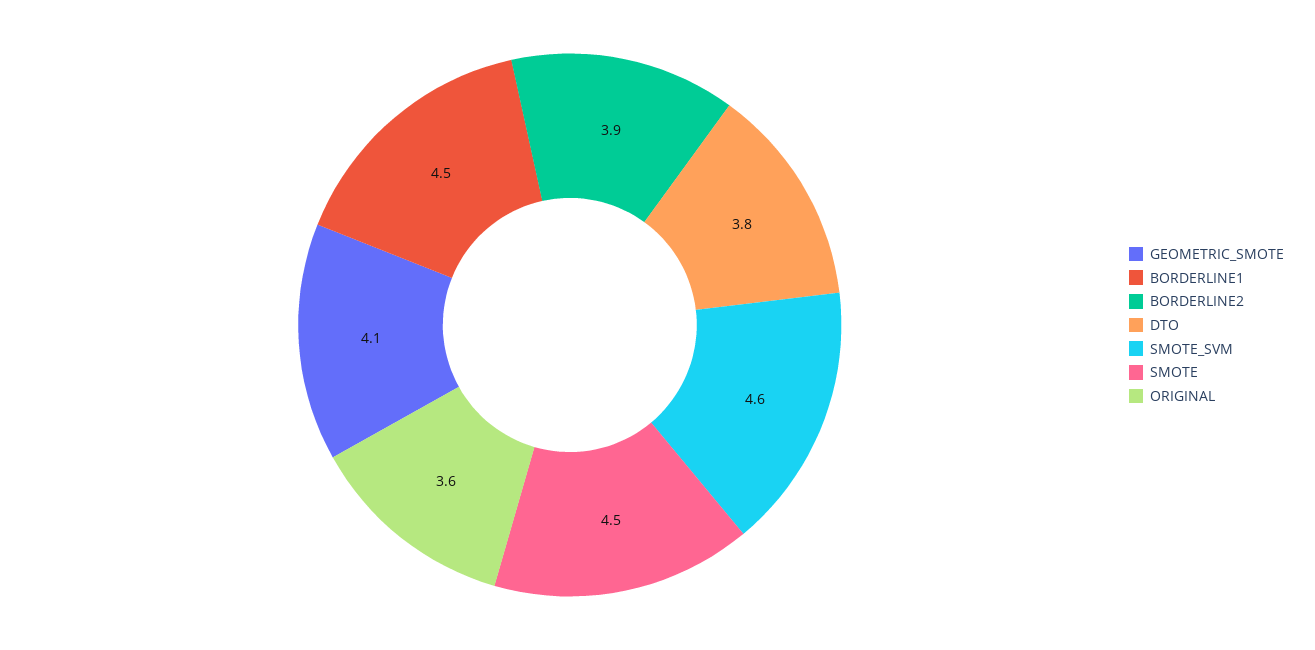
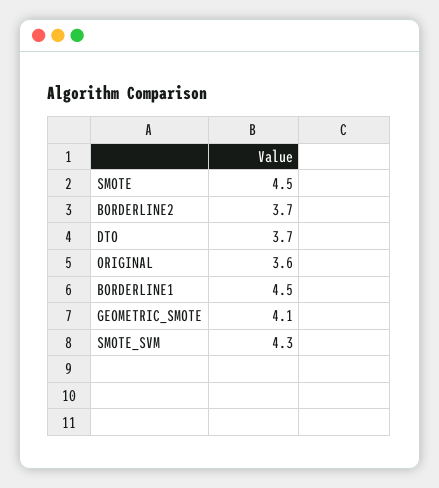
BORDERLINE2: 3.9 -> 3.7
DTO: 3.8 -> 3.7
SMOTE_SVM: 4.6 -> 4.3

